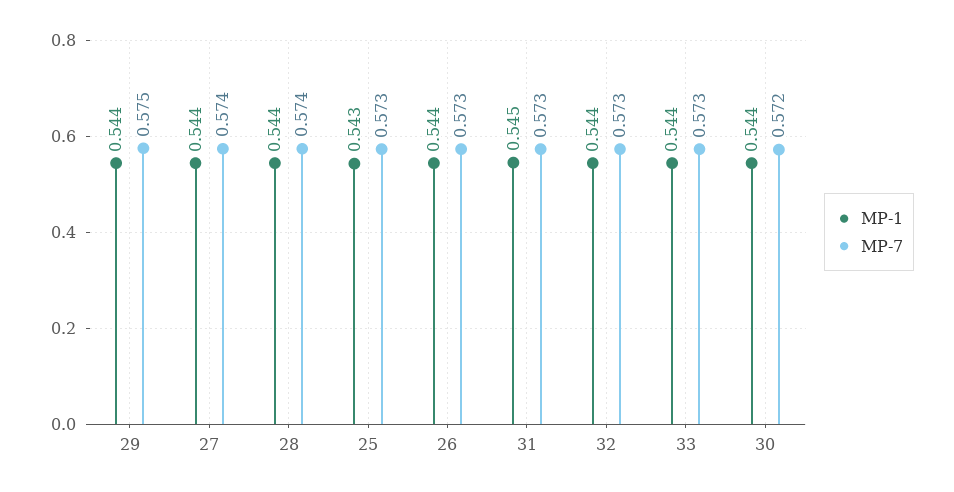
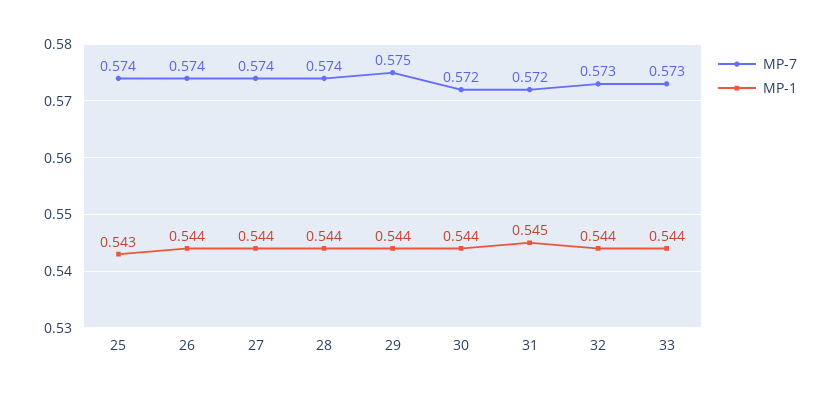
MP-7, 25: 0.573 -> 0.574
MP-7, 26: 0.573 -> 0.574
MP-7, 31: 0.573 -> 0.572

